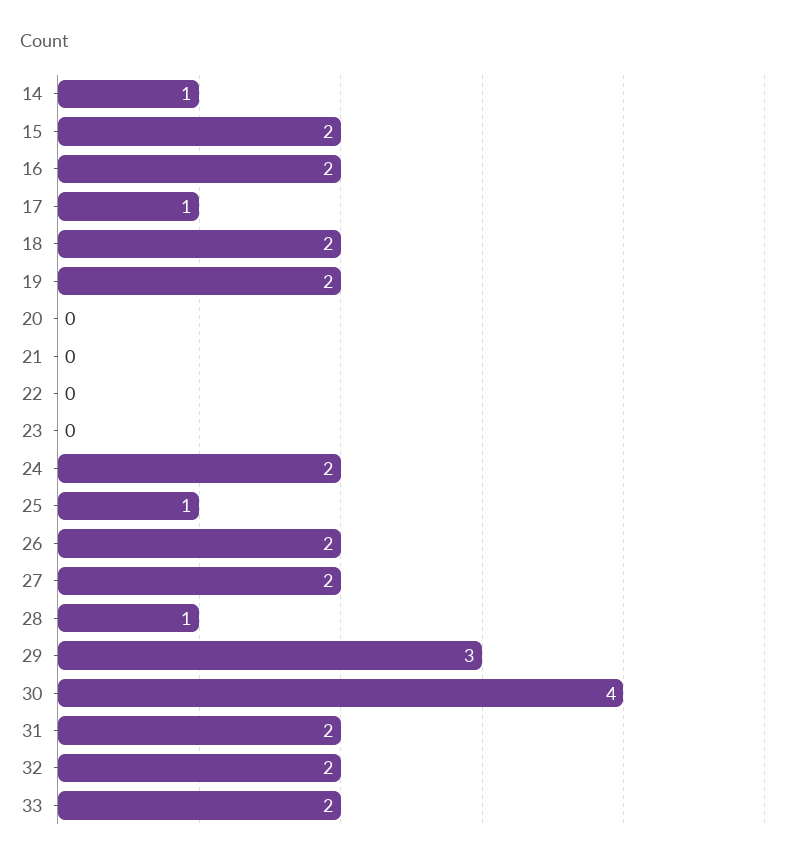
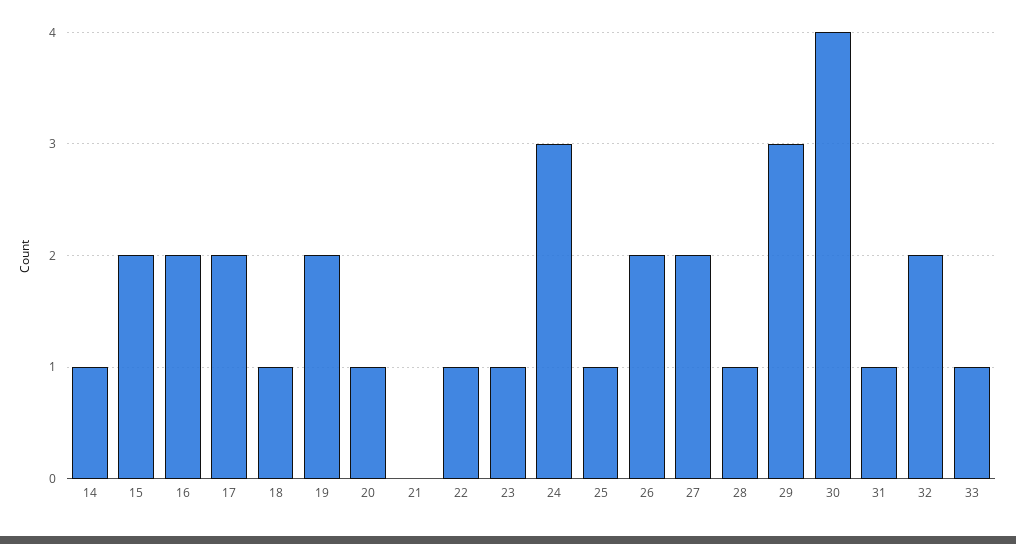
17: 1 -> 2
18: 2 -> 1
20: 0 -> 1
22: 0 -> 1
23: 0 -> 1
24: 2 -> 3
31: 2 -> 1
33: 2 -> 1

